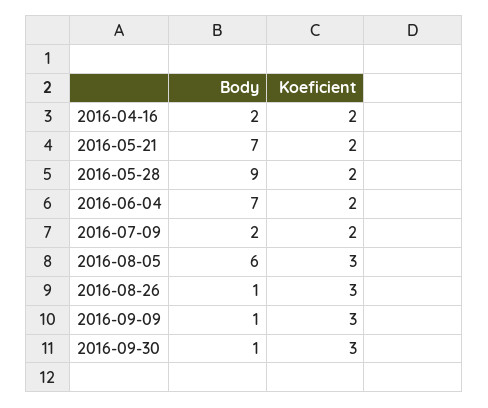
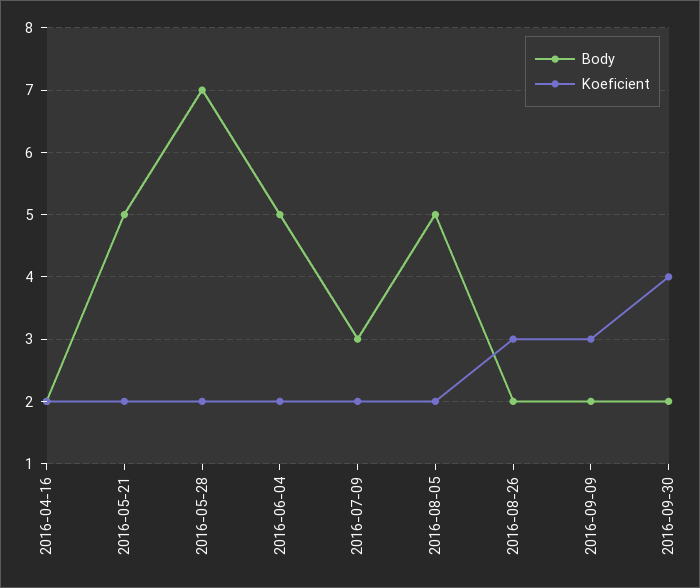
Body, 2016-05-21: 7 -> 5
Body, 2016-05-28: 9 -> 7
Body, 2016-06-04: 7 -> 5
Body, 2016-07-09: 2 -> 3
Body, 2016-08-05: 6 -> 5
Koeficient, 2016-08-05: 3 -> 2
Body, 2016-08-26: 1 -> 2
Body, 2016-09-09: 1 -> 2
Body, 2016-09-30: 1 -> 2
Koeficient, 2016-09-30: 3 -> 4

